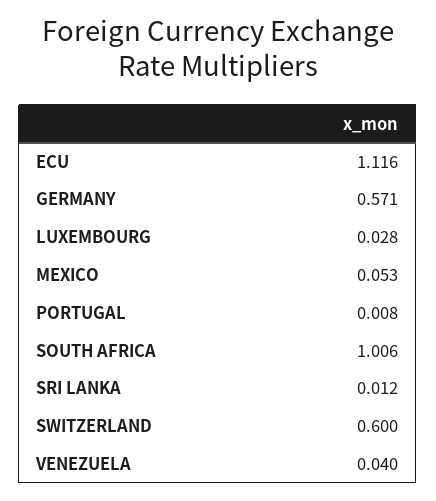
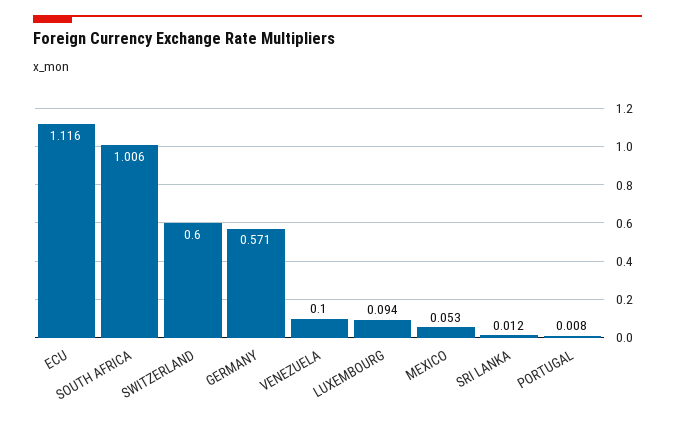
LUXEMBOURG: 0.028 -> 0.094
VENEZUELA: 0.04 -> 0.1

